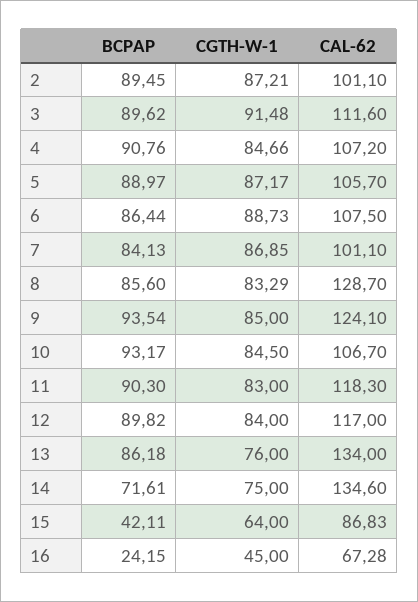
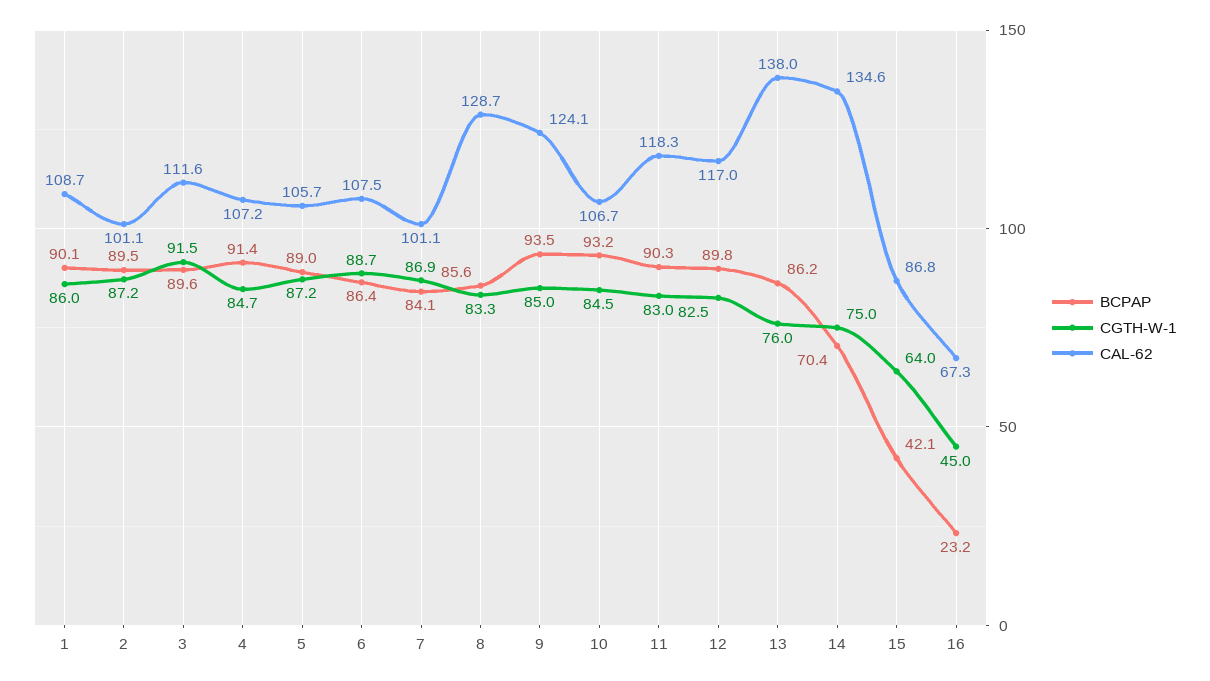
BCPAP, 4: 90.76 -> 91.4
CGTH-W-1, 12: 84 -> 82.5
CAL-62, 13: 134 -> 138
BCPAP, 14: 71.61 -> 70.4
BCPAP, 16: 24.15 -> 23.2
BCPAP, 1: none -> 90.1
CGTH-W-1, 1: none -> 86
CAL-62, 1: none -> 108.7

